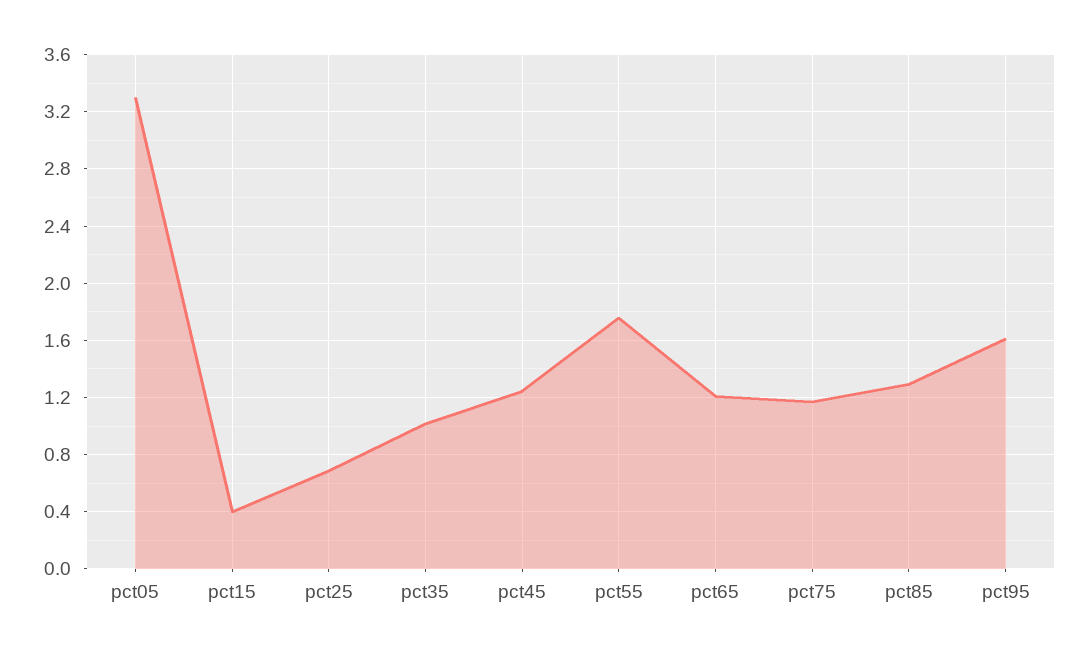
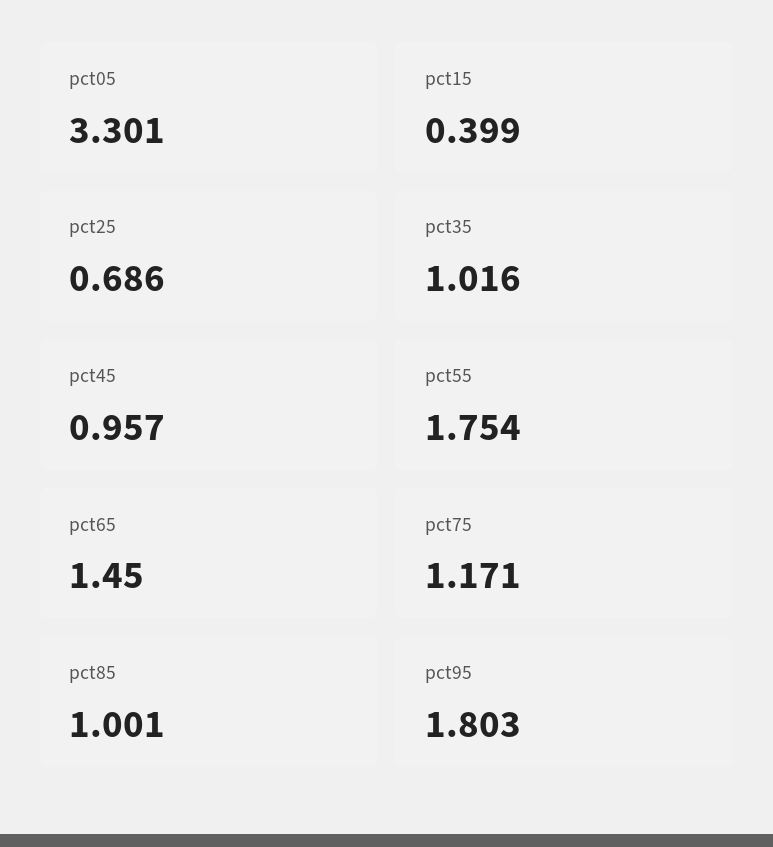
pct45: 1.25 -> 0.957
pct65: 1.2 -> 1.45
pct85: 1.3 -> 1.001
pct95: 1.6 -> 1.803

